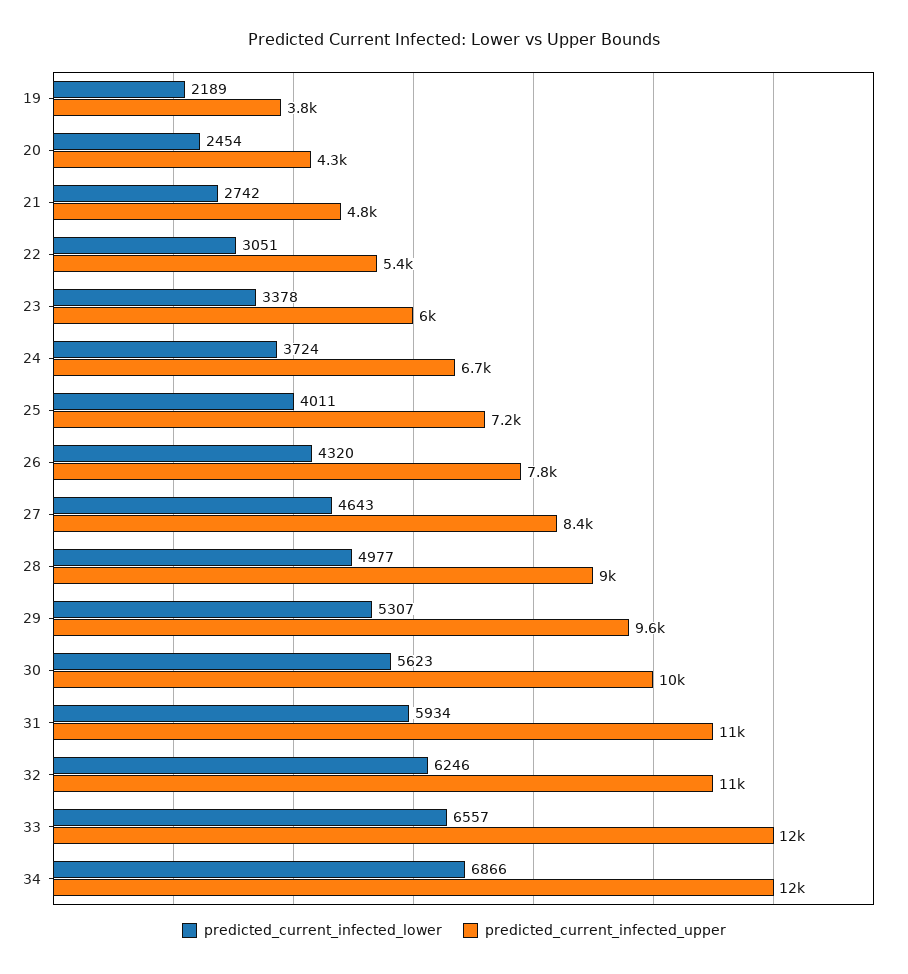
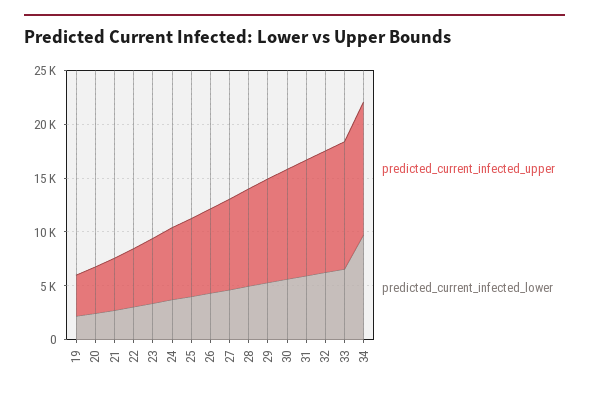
predicted_current_infected_lower, 34: 6866 -> 10000

